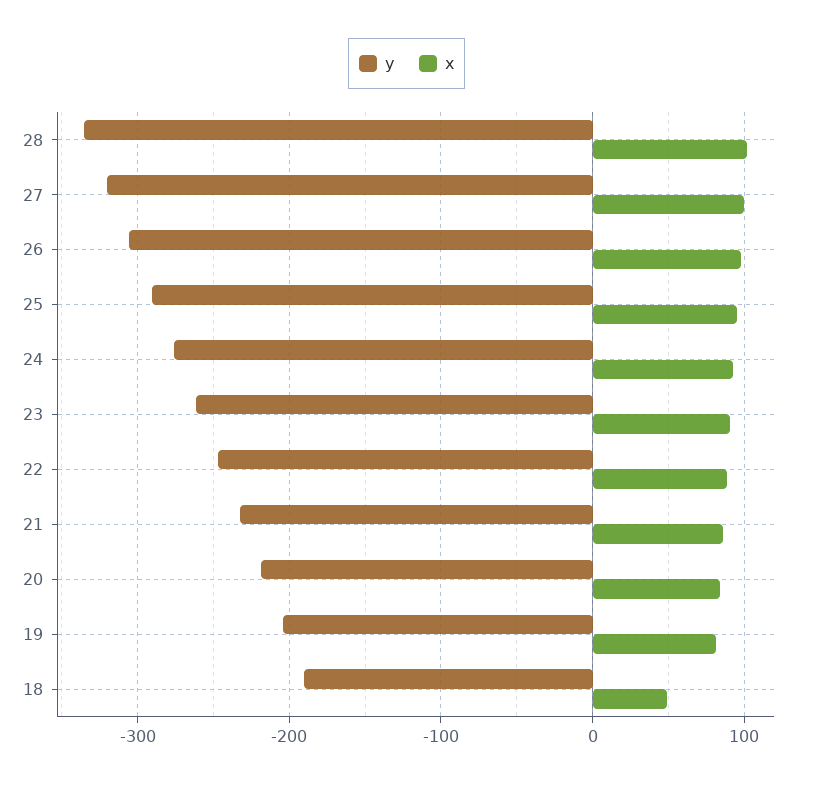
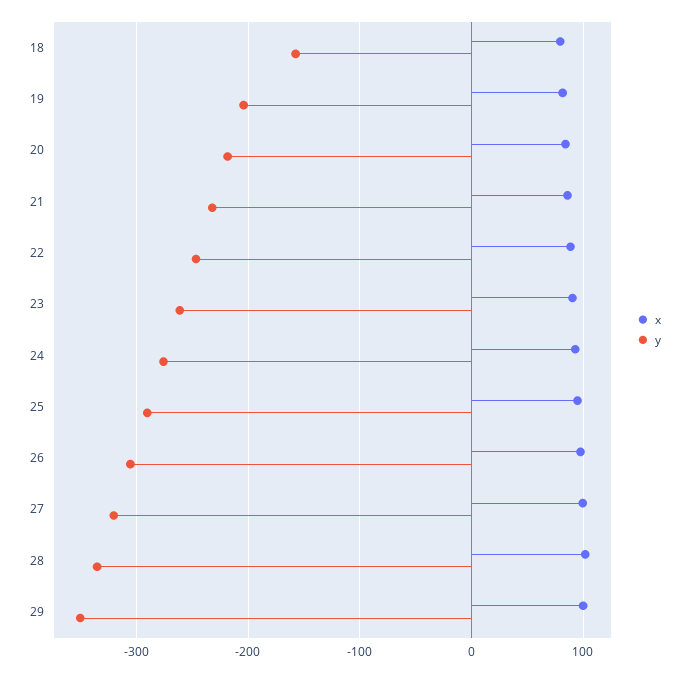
y, 18: -190 -> -160
x, 18: 50 -> 80
x, 29: none -> 100
y, 29: none -> -350

